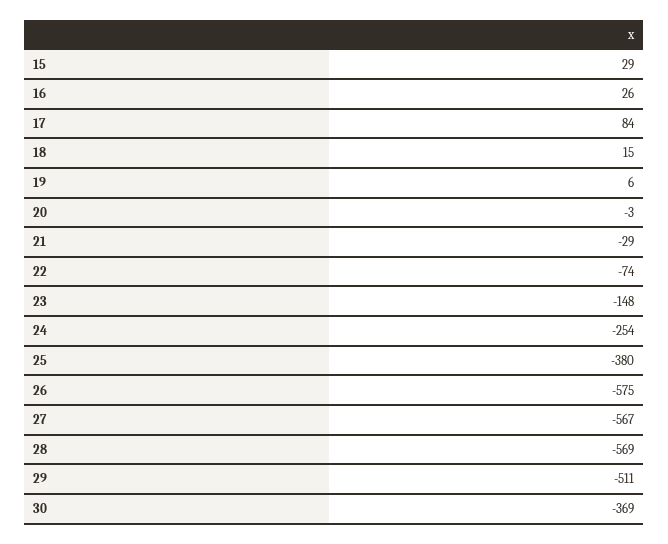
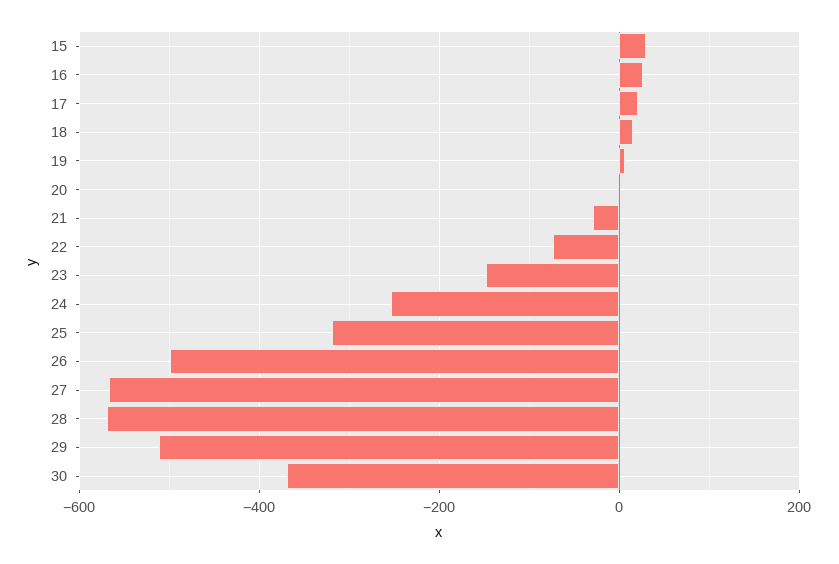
17: 84 -> 20
25: -380 -> -320
26: -575 -> -500

